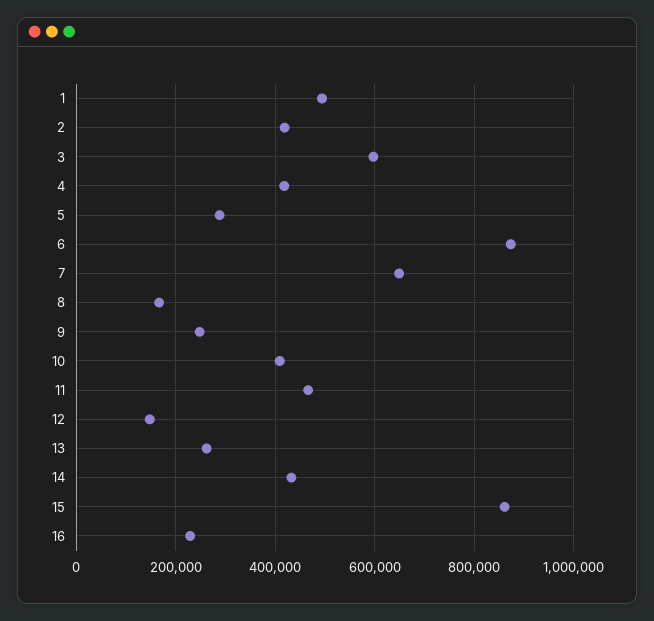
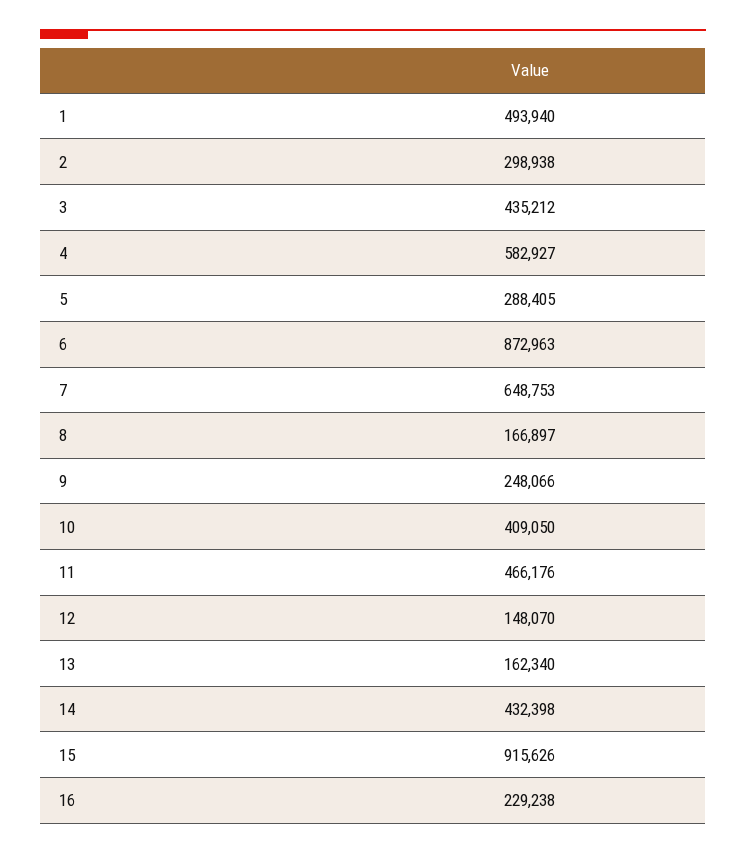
2: 420000 -> 298938
3: 600000 -> 435212
4: 420000 -> 582927
13: 260000 -> 162340
15: 860000 -> 915626

